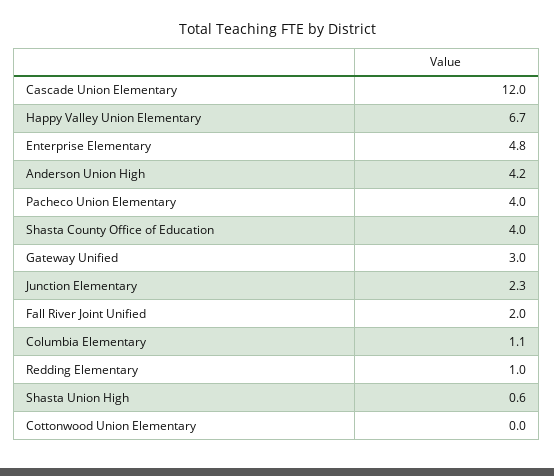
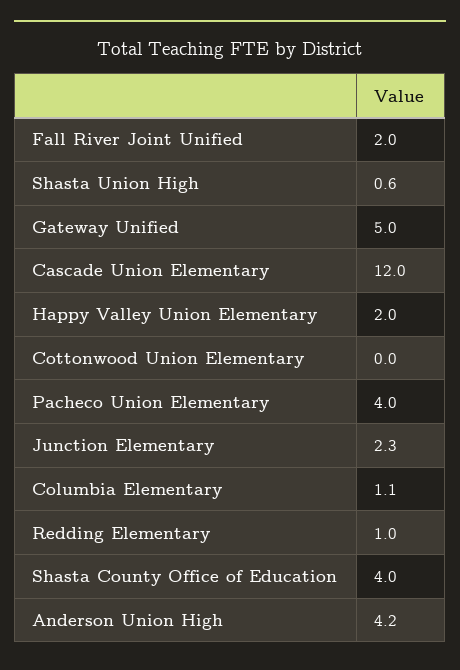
Happy Valley Union Elementary: 6.7 -> 2
Enterprise Elementary: 4.8 -> none
Gateway Unified: 3 -> 5

